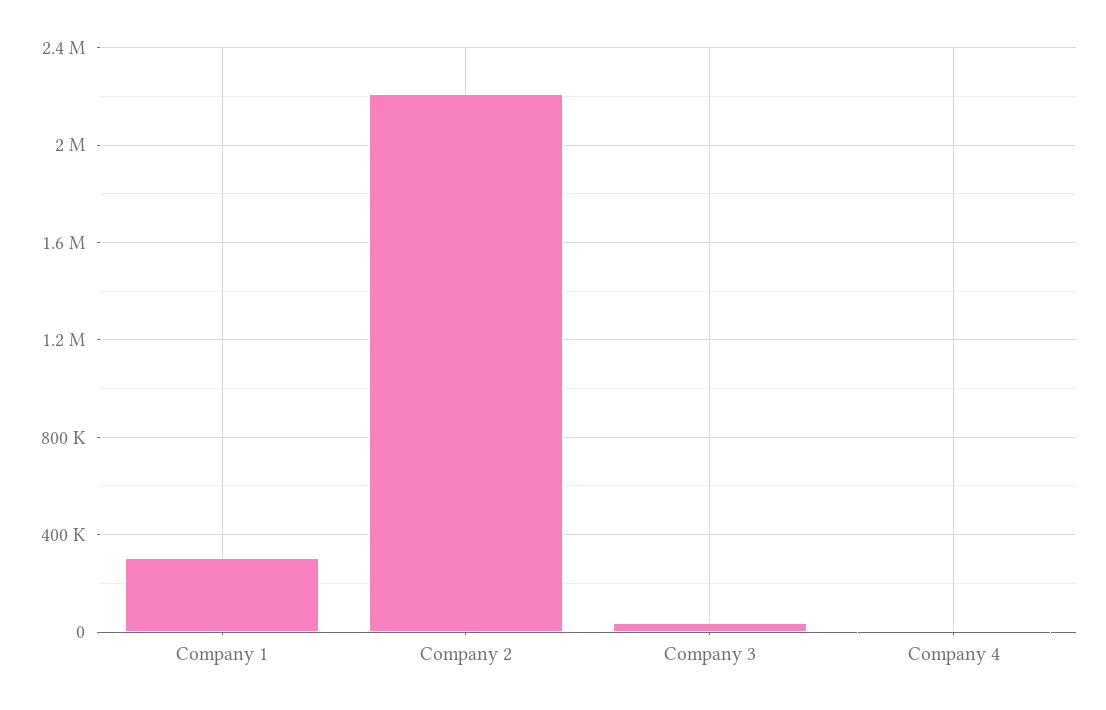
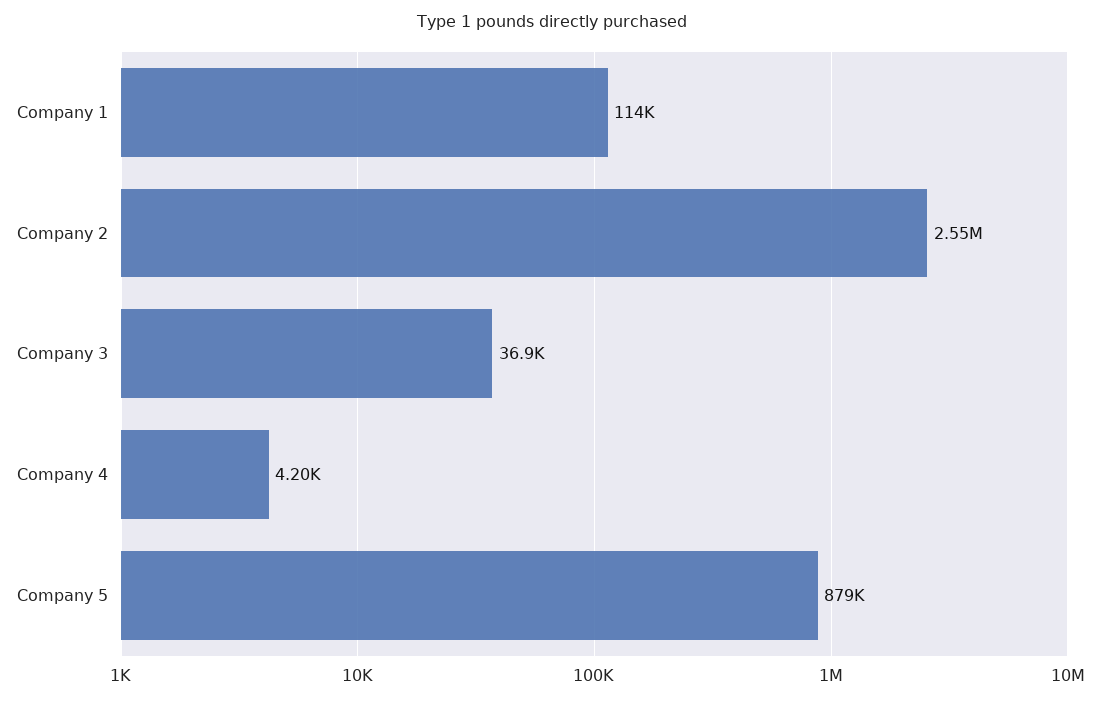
Company 1: 300000 -> 114000
Company 2: 2200000 -> 2550000
Company 5: none -> 879000

